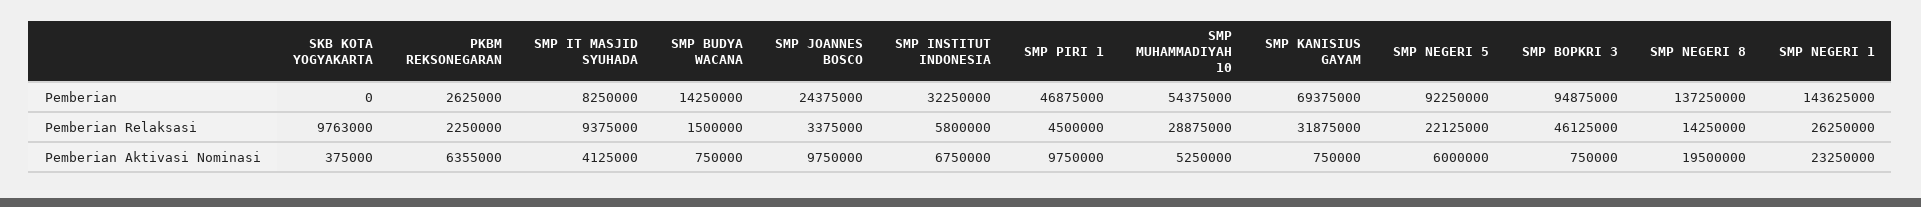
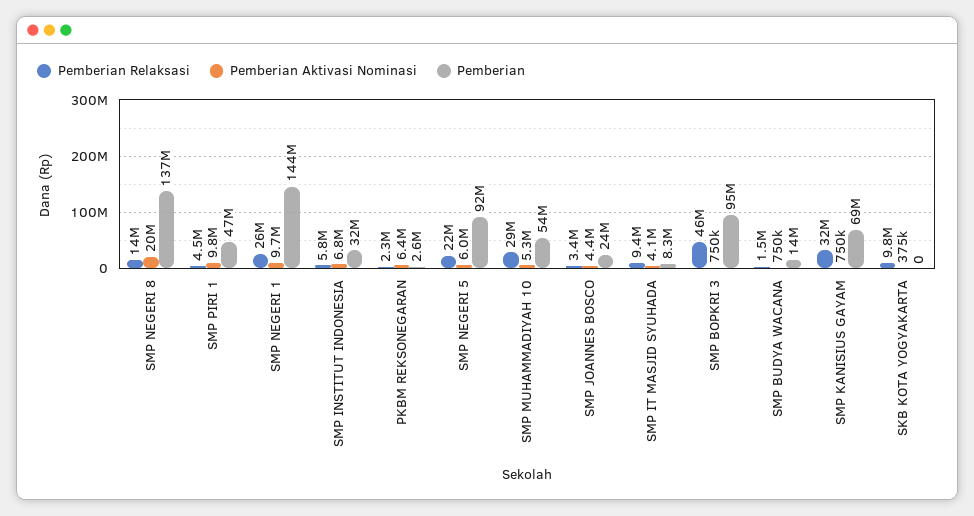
Pemberian Aktivasi Nominasi, SMP JOANNES BOSCO: 9750000 -> 4400000
Pemberian Aktivasi Nominasi, SMP NEGERI 1: 23250000 -> 9700000

